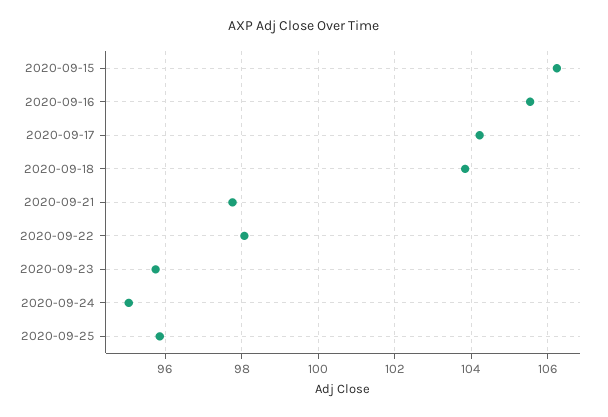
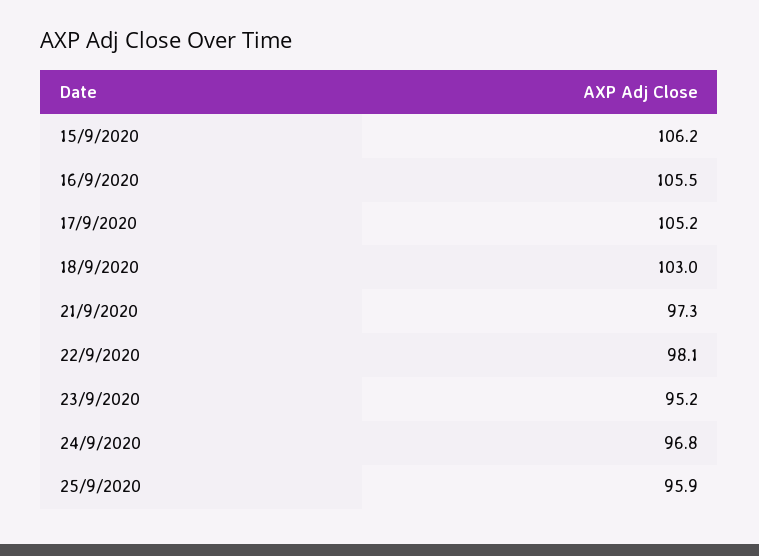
2020-09-17: 104.2 -> 105.2
2020-09-18: 103.8 -> 103
2020-09-21: 97.8 -> 97.3
2020-09-23: 95.8 -> 95.2
2020-09-24: 95 -> 96.8

